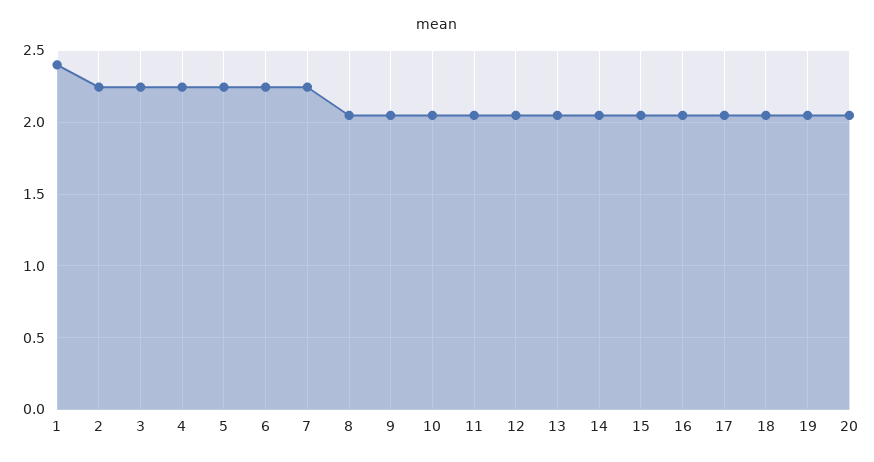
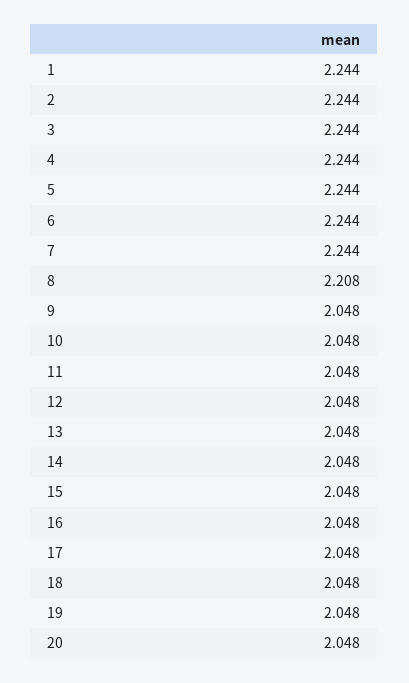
1: 2.4 -> 2.244
8: 2.05 -> 2.208

